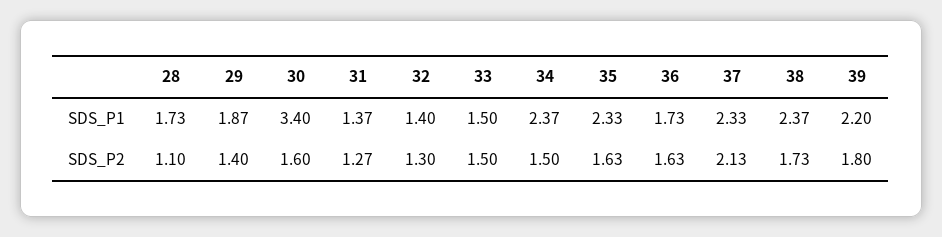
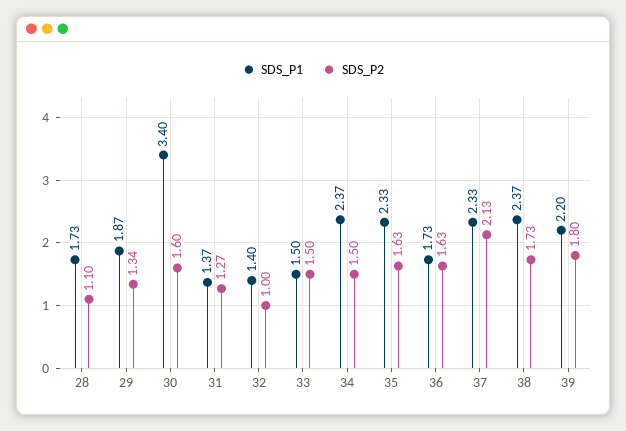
SDS_P2, 29: 1.4 -> 1.34
SDS_P2, 32: 1.3 -> 1

